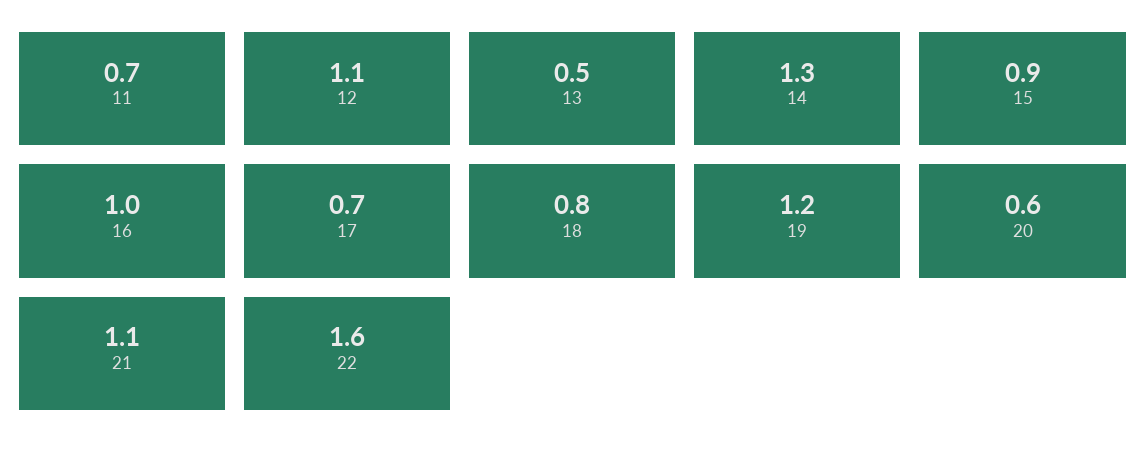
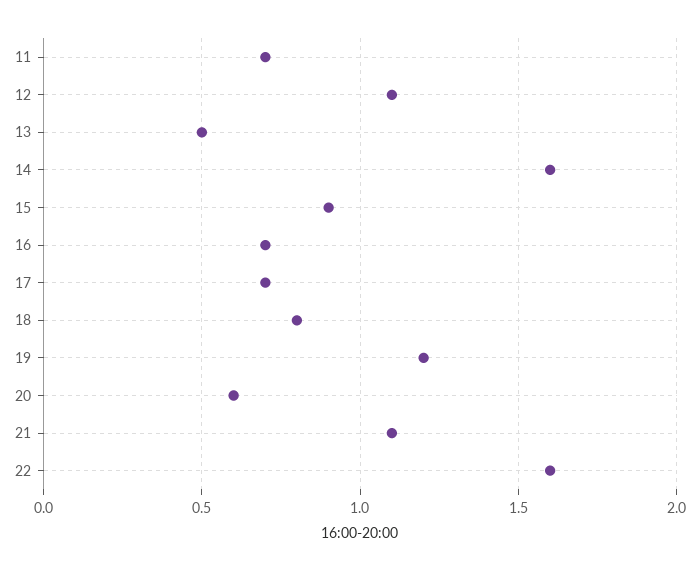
14: 1.3 -> 1.6
16: 1 -> 0.7

